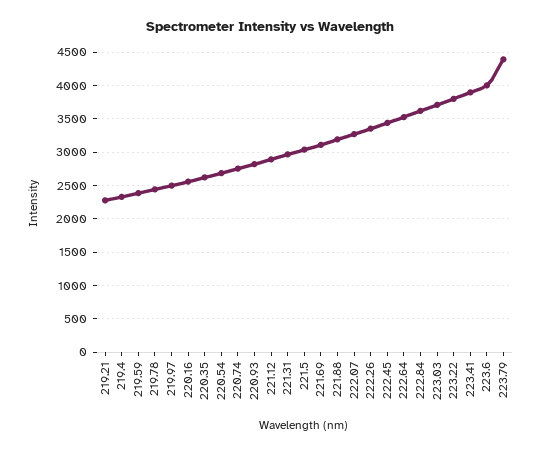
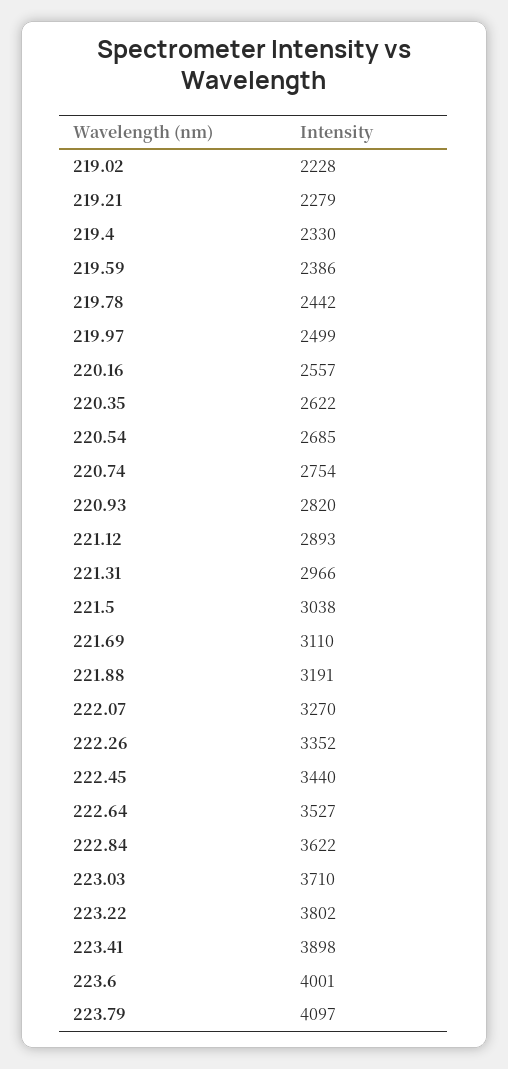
223.79: 4400 -> 4097
219.02: none -> 2228

